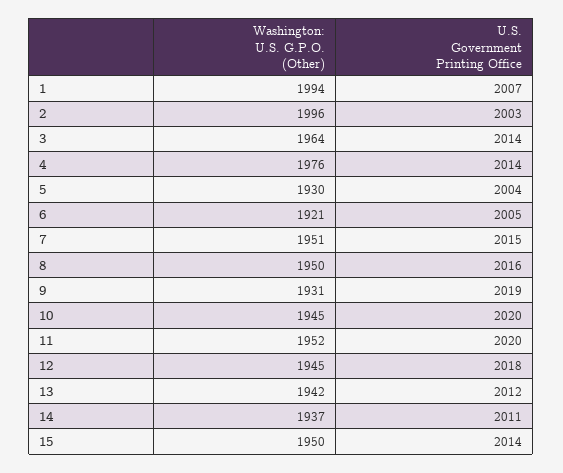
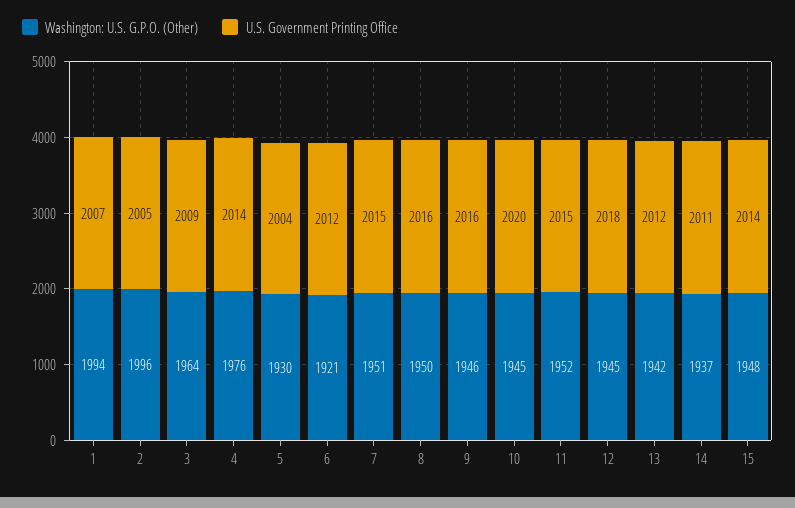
U.S. Government Printing Office, 2: 2003 -> 2005
U.S. Government Printing Office, 3: 2014 -> 2009
U.S. Government Printing Office, 6: 2005 -> 2012
Washington: U.S. G.P.O. (Other), 9: 1931 -> 1946
U.S. Government Printing Office, 9: 2019 -> 2016
U.S. Government Printing Office, 11: 2020 -> 2015
Washington: U.S. G.P.O. (Other), 15: 1950 -> 1948

